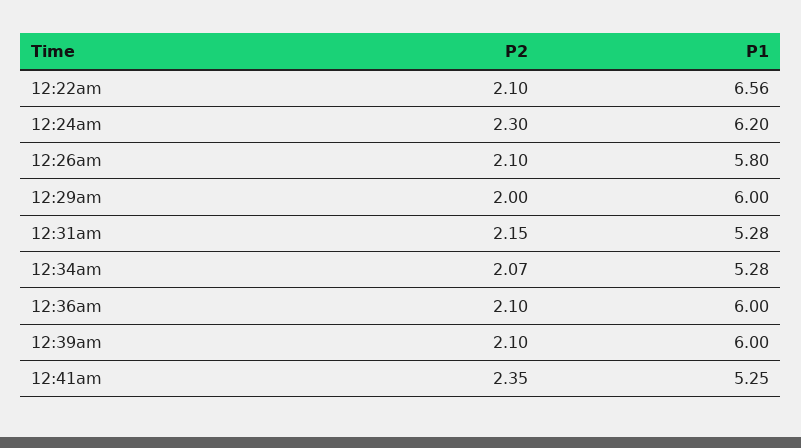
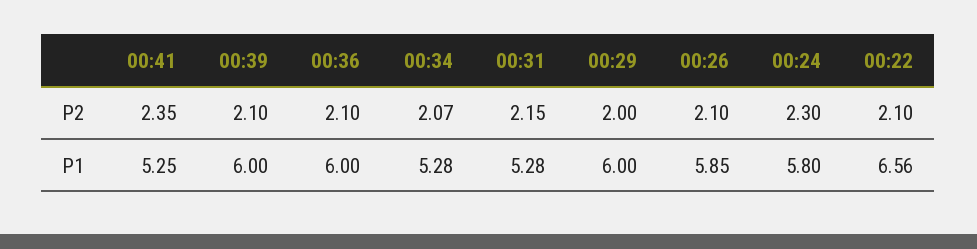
P1, 12:24am: 6.2 -> 5.8
P1, 12:26am: 5.8 -> 5.85

